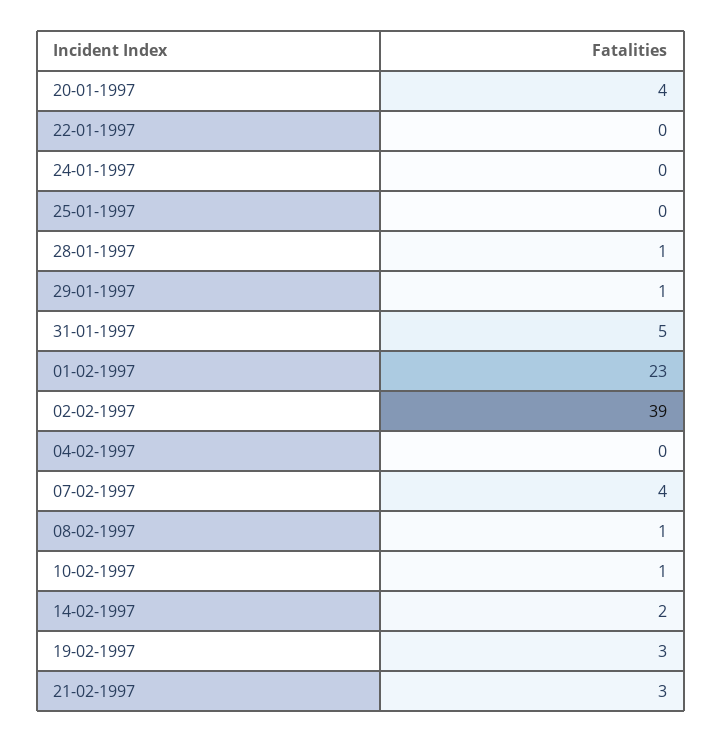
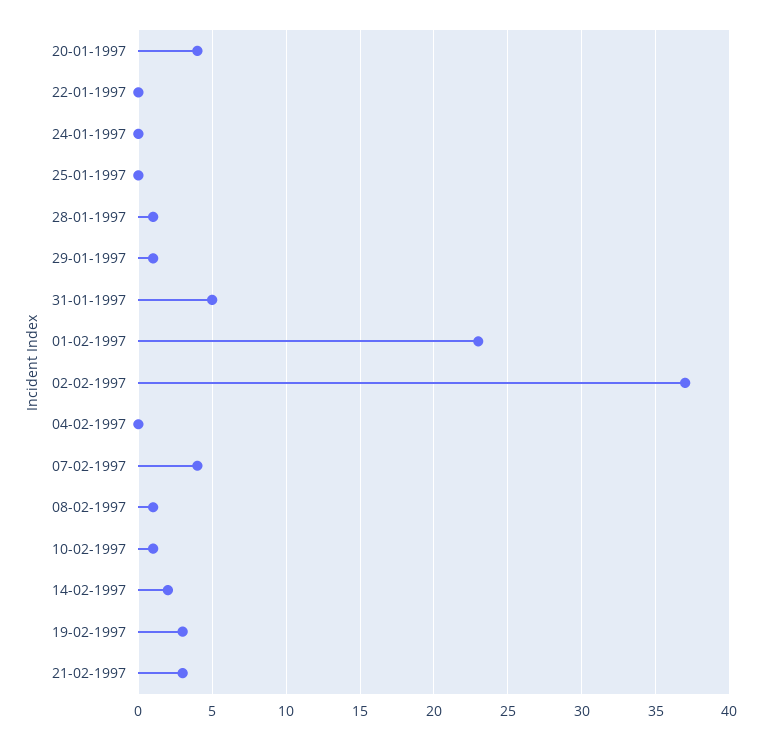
02-02-1997: 39 -> 37

